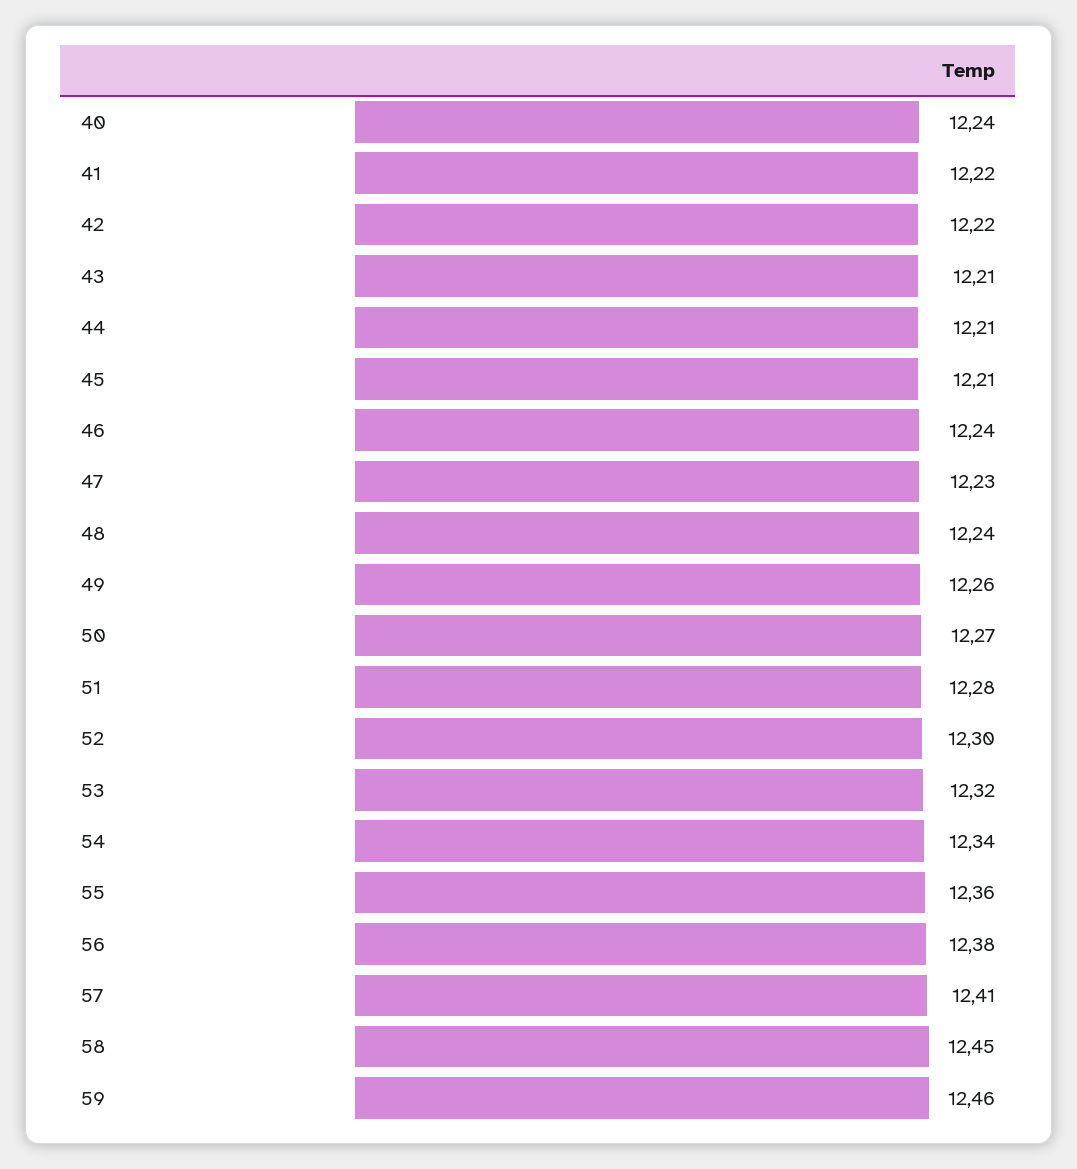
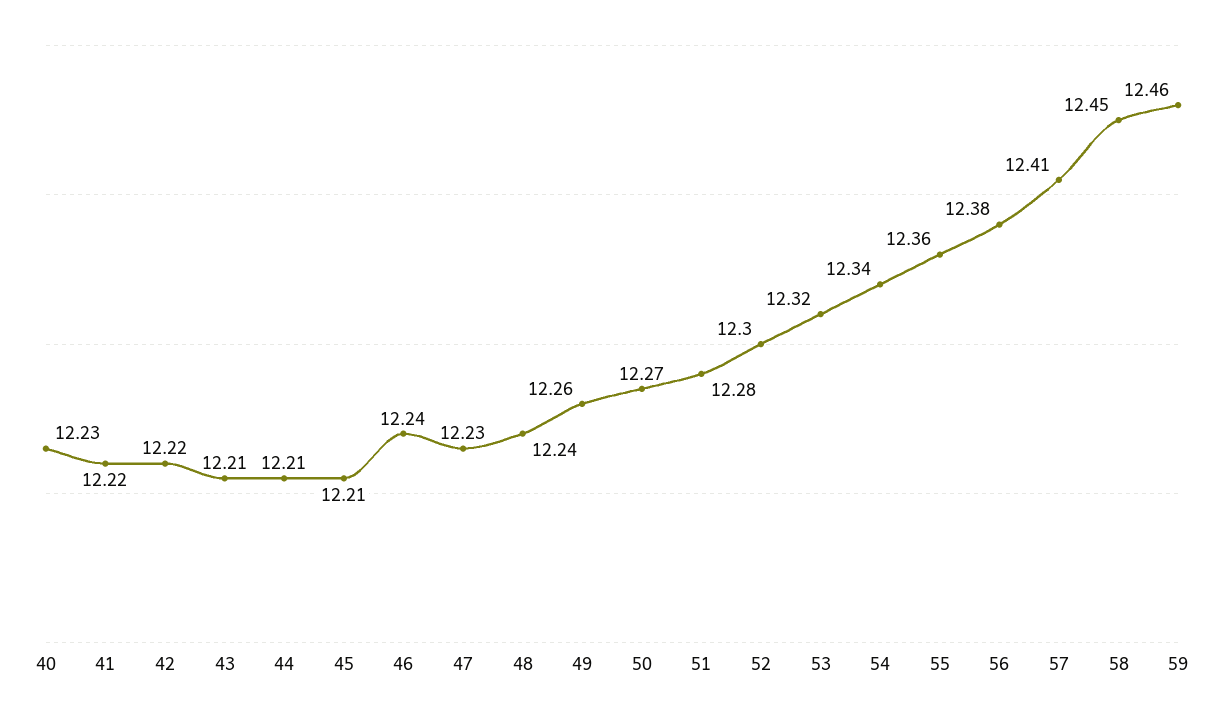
40: 12.24 -> 12.23

